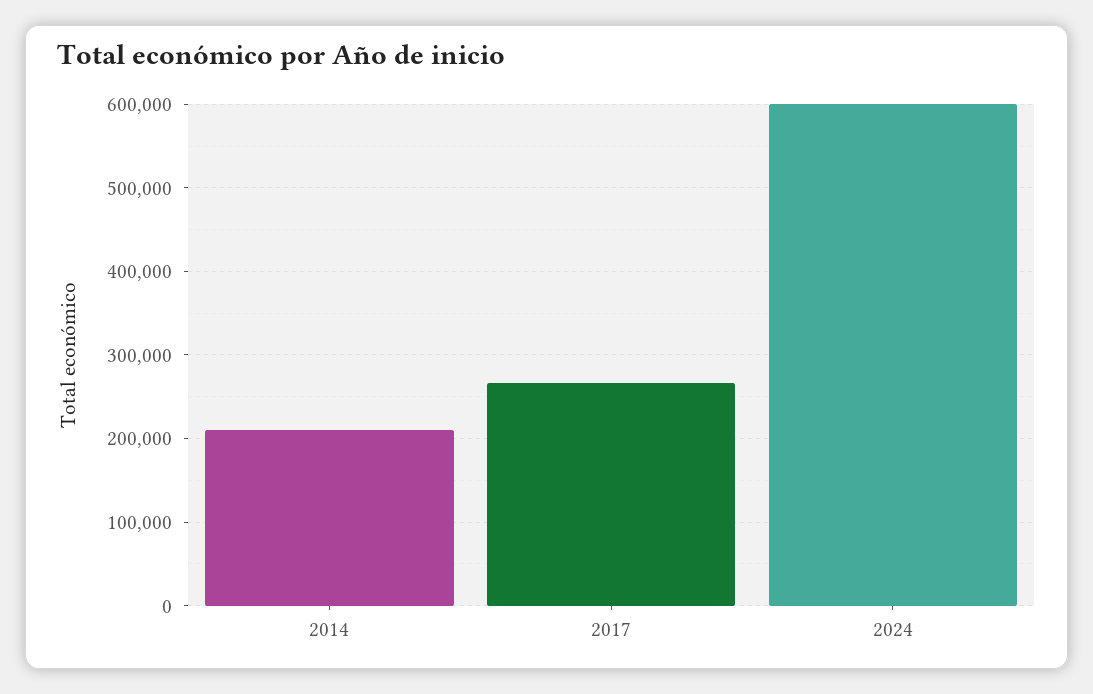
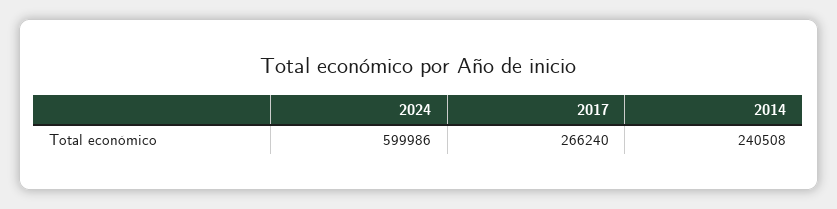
2014: 210000 -> 240508

